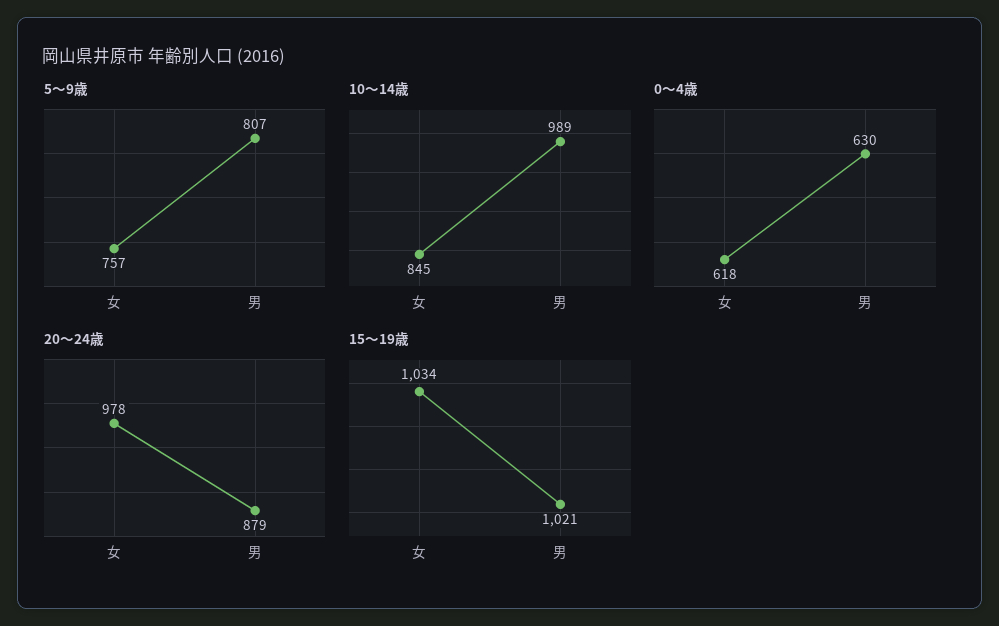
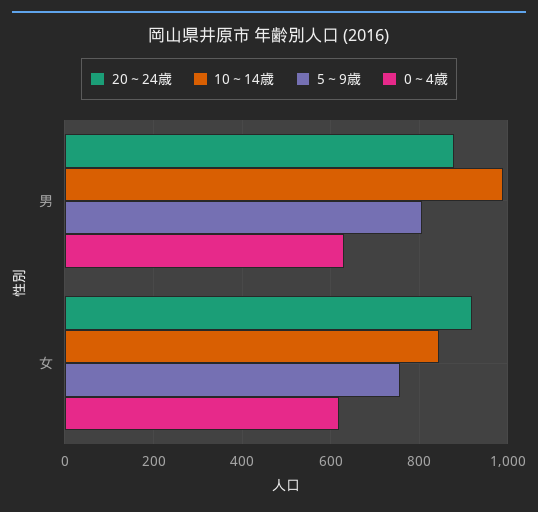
20～24歳, 女: 978 -> 920
15～19歳, 女: 1034 -> none
15～19歳, 男: 1021 -> none

